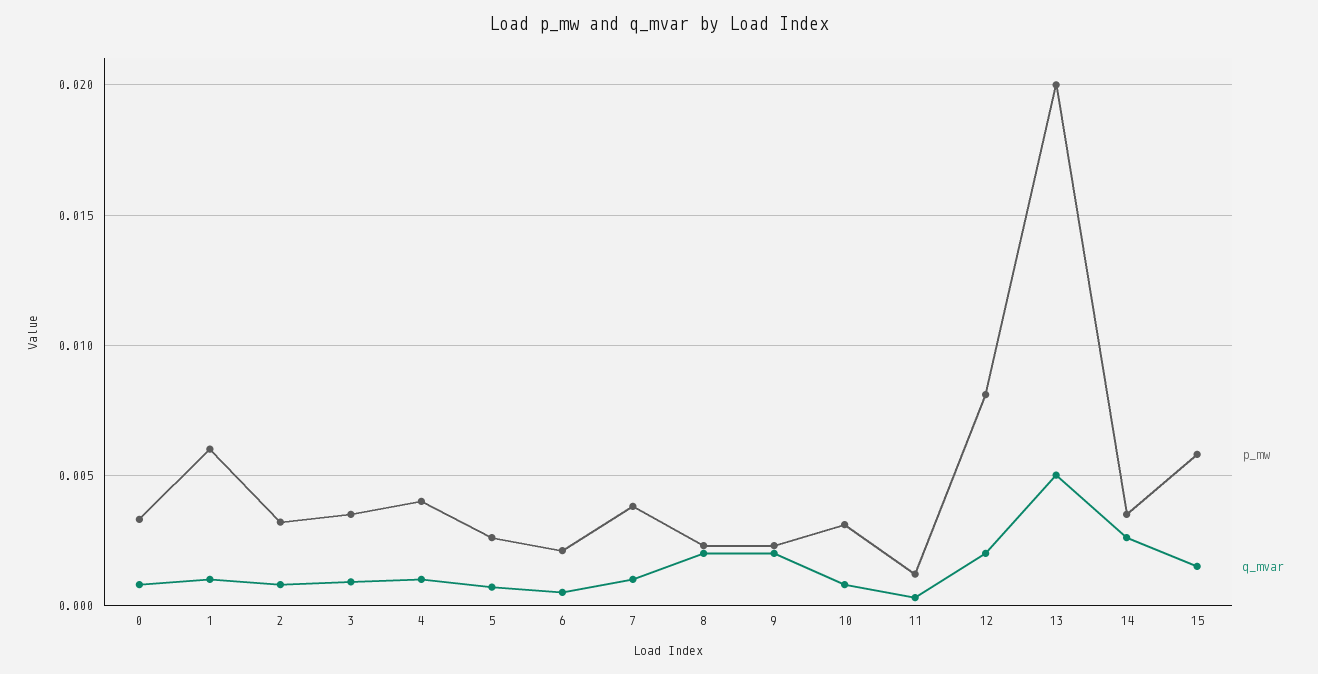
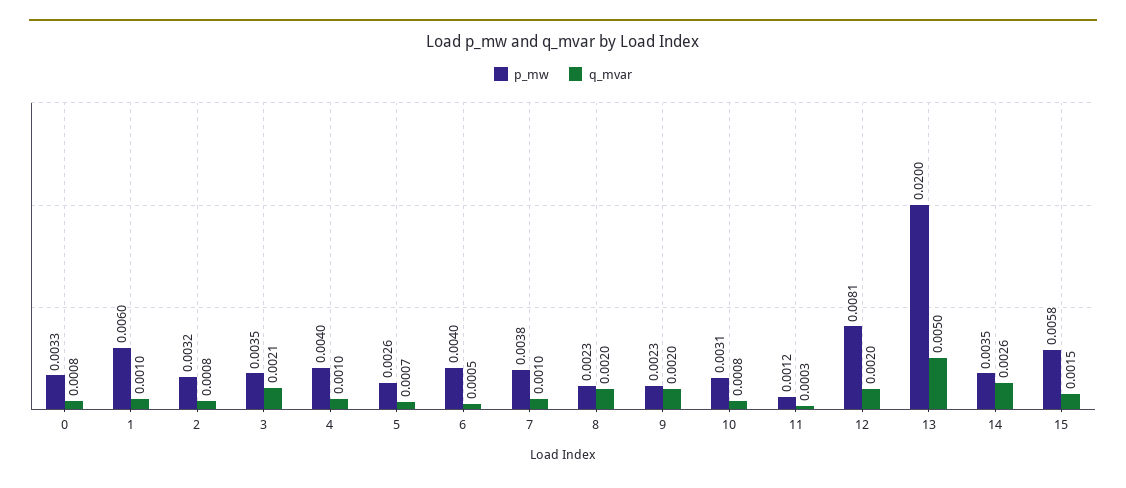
q_mvar, 3: 0.001 -> 0.0021
p_mw, 6: 0.002 -> 0.004

